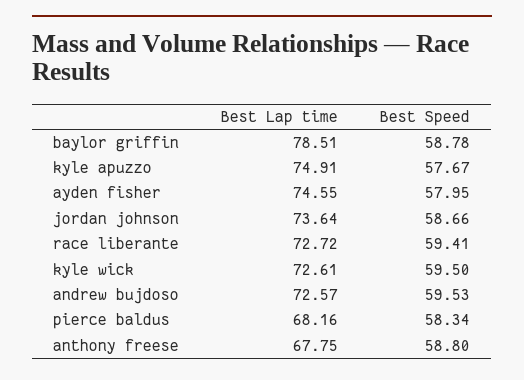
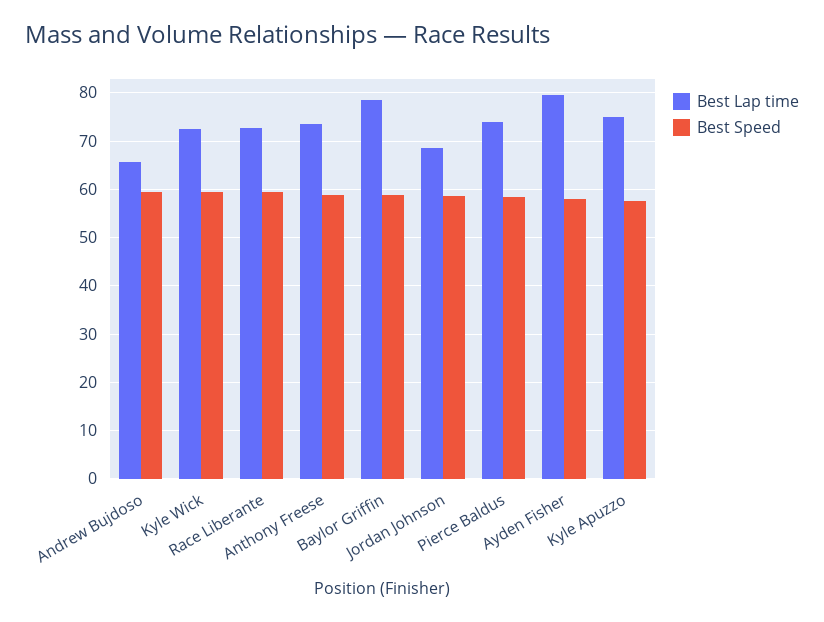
Best Lap time, ayden fisher: 74.55 -> 80
Best Lap time, jordan johnson: 73.64 -> 68
Best Lap time, andrew bujdoso: 72.57 -> 66
Best Lap time, pierce baldus: 68.16 -> 74
Best Lap time, anthony freese: 67.75 -> 74

